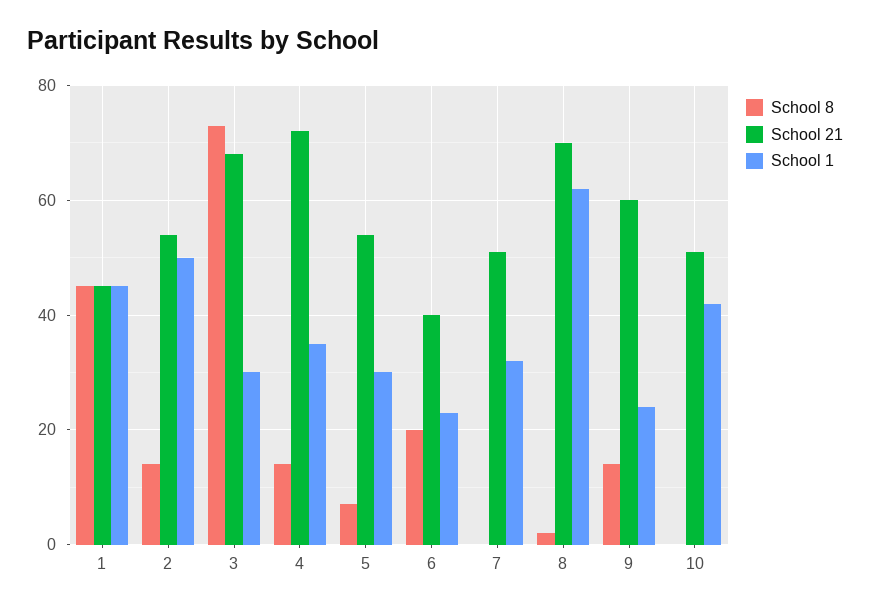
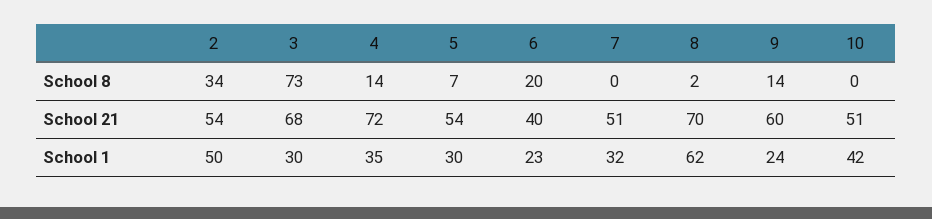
School 8, 1: 45 -> none
School 21, 1: 45 -> none
School 1, 1: 45 -> none
School 8, 2: 15 -> 34

